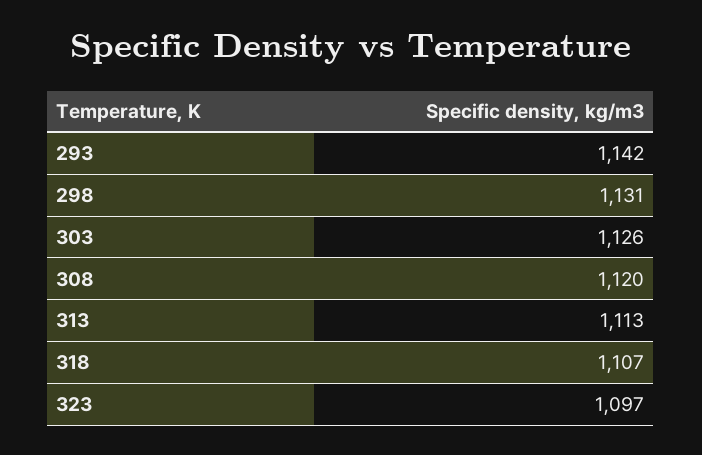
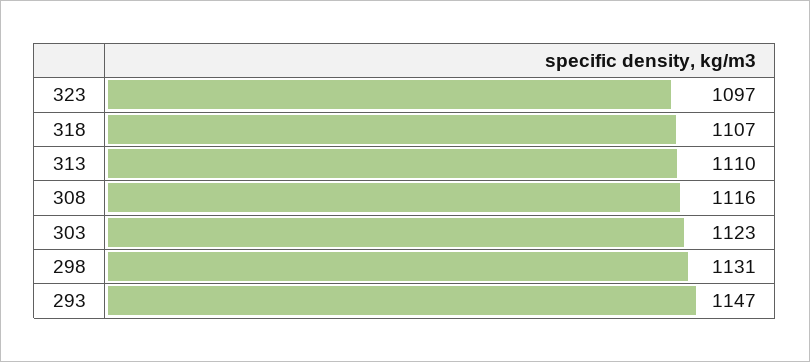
293: 1142 -> 1147
303: 1126 -> 1123
308: 1120 -> 1116
313: 1113 -> 1110

